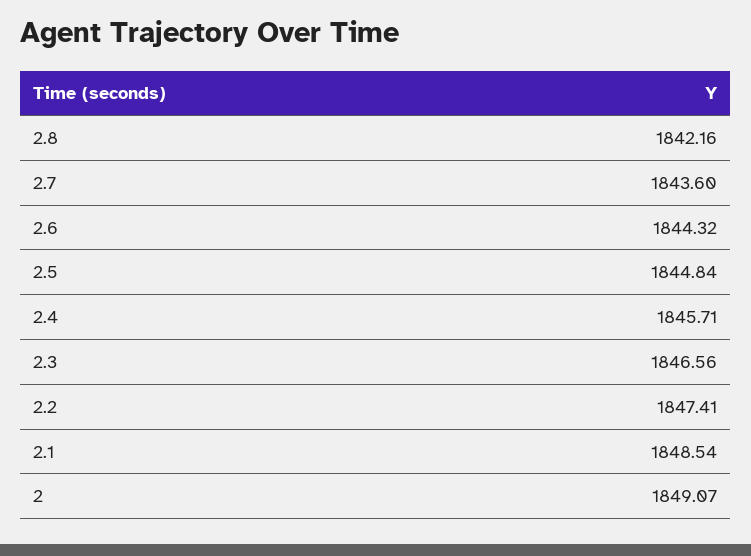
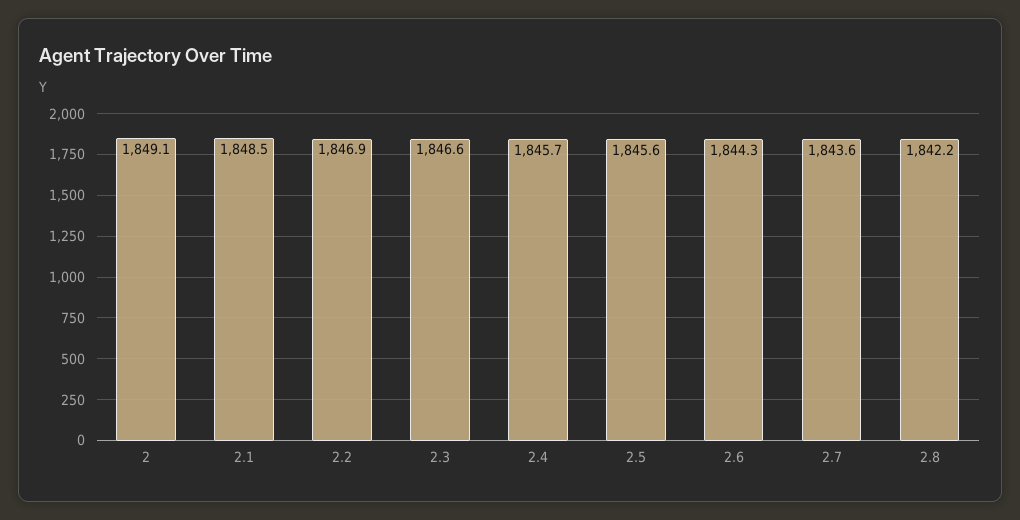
2.5: 1844.84 -> 1845.6
2.2: 1847.41 -> 1846.9

